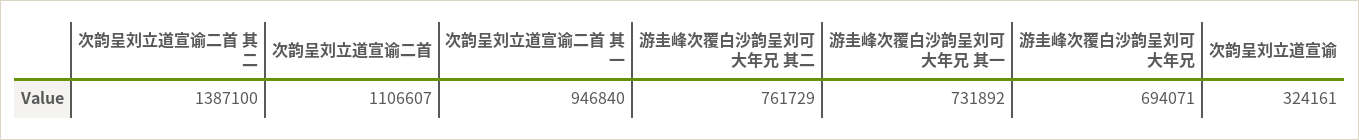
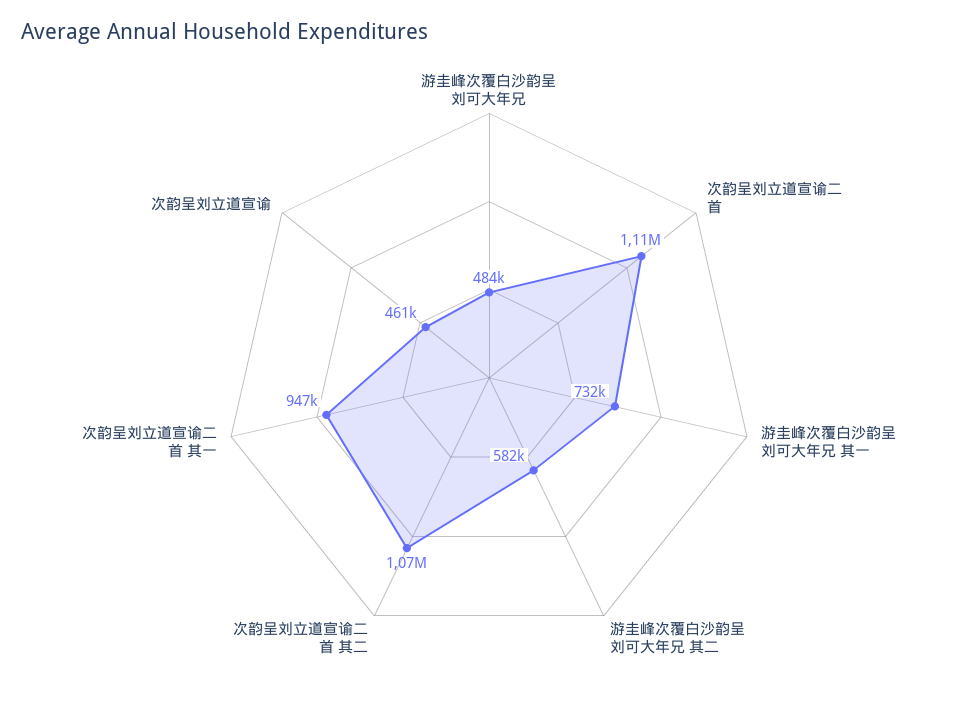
次韵呈刘立道宣谕二首 其二: 1387100 -> 1070000
游圭峰次覆白沙韵呈刘可大年兄 其二: 761729 -> 582000
游圭峰次覆白沙韵呈刘可大年兄: 694071 -> 484000
次韵呈刘立道宣谕: 324161 -> 461000

